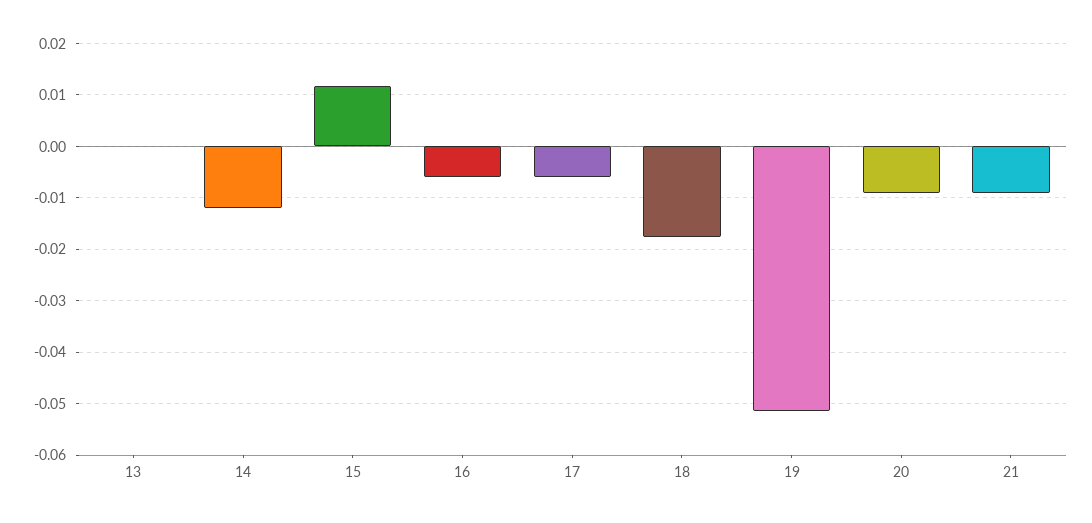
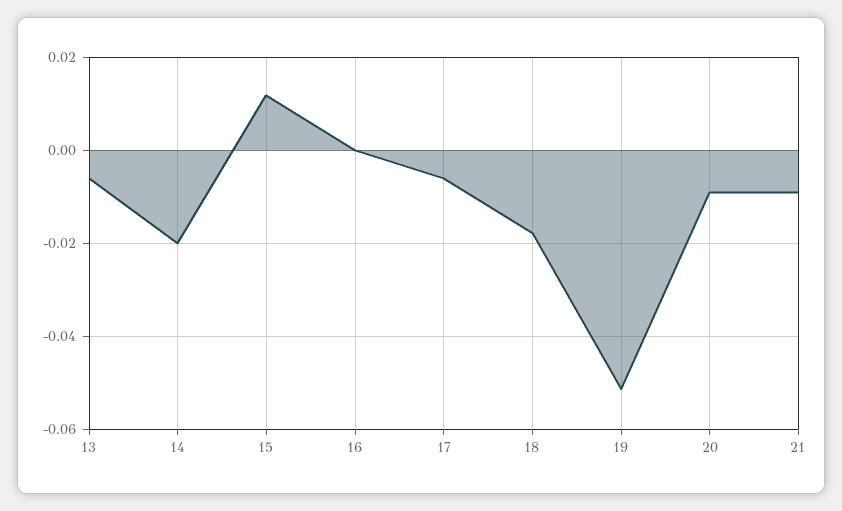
13: 0 -> -0.006
14: -0.012 -> -0.02
16: -0.006 -> 0

